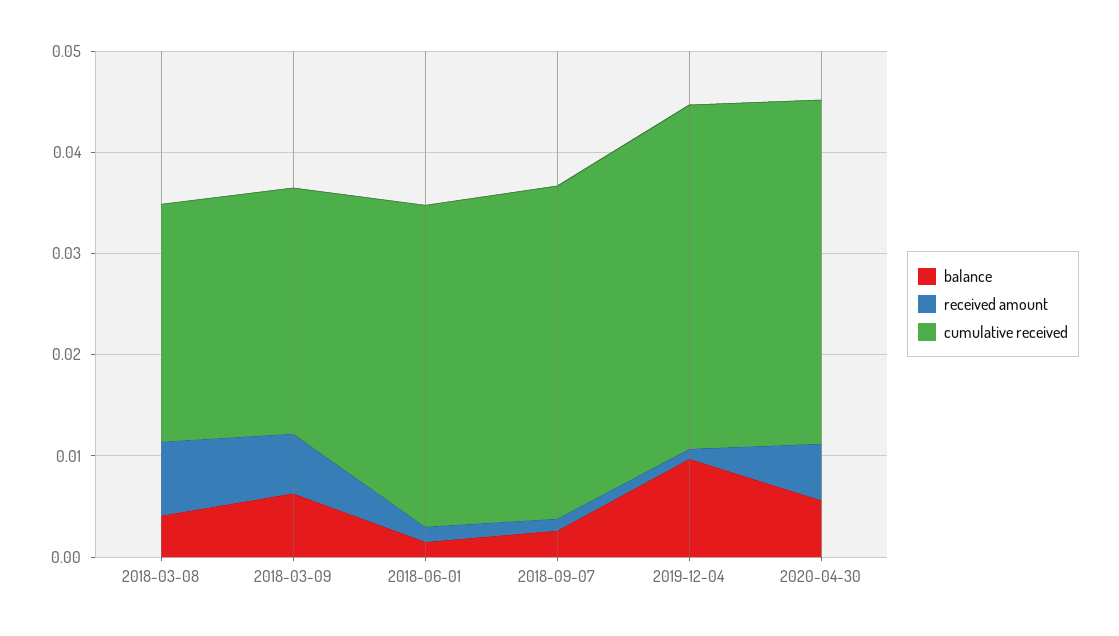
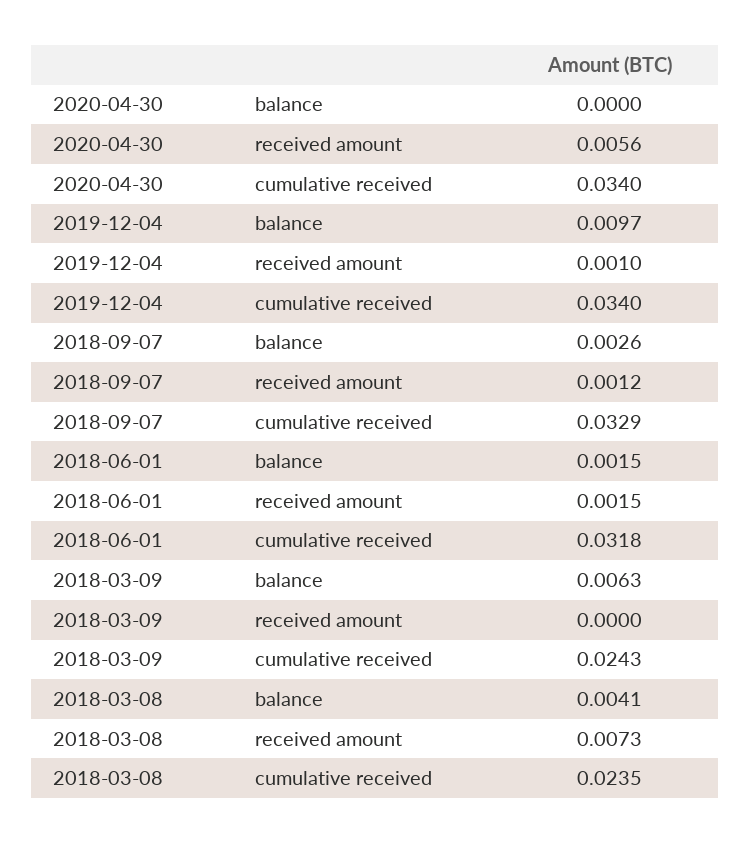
received amount, 2018-03-09: 0.006 -> 0
balance, 2020-04-30: 0.006 -> 0

